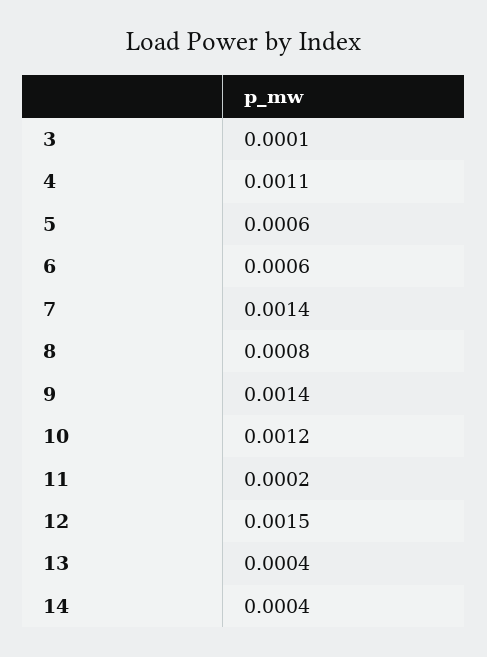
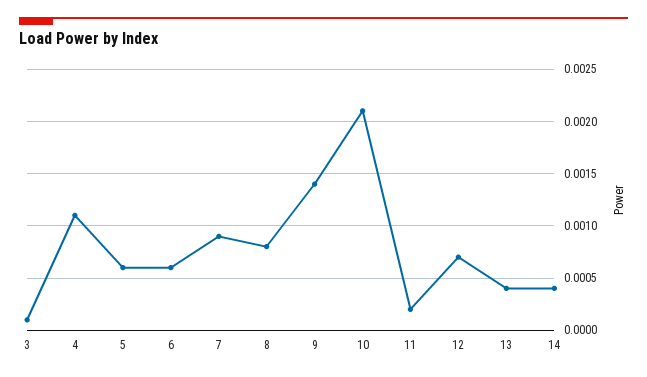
7: 0.0014 -> 0.0009
10: 0.0012 -> 0.0021
12: 0.0015 -> 0.0007

